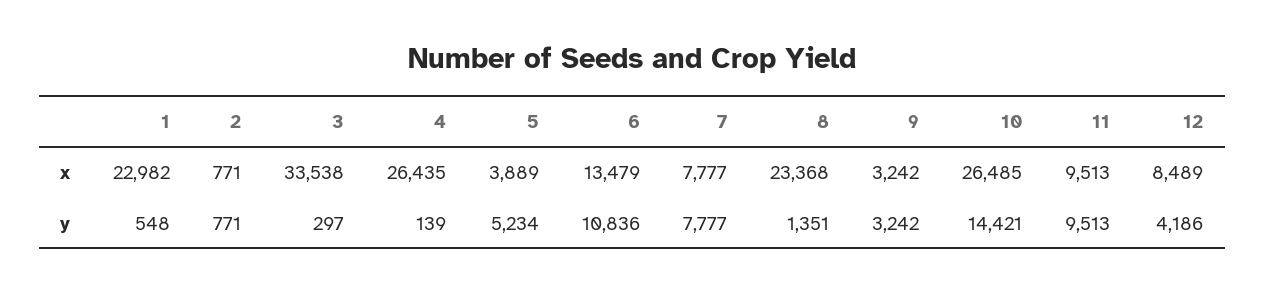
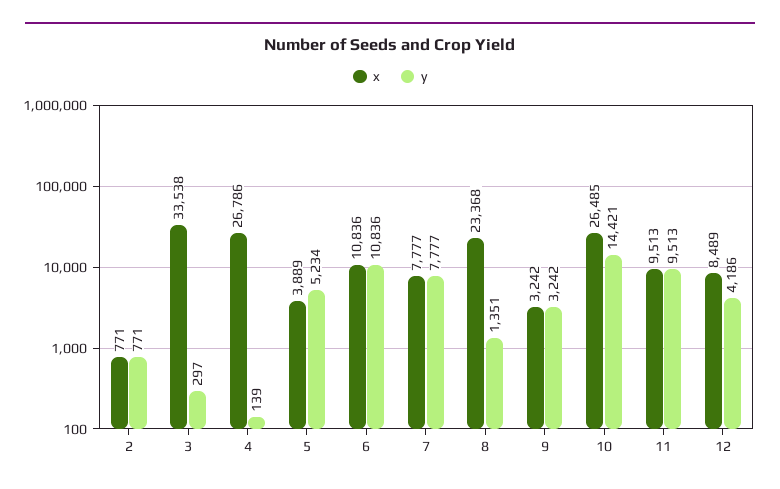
x, 1: 22982 -> none
x, 4: 26435 -> 26786
x, 6: 13479 -> 10836
y, 1: 548 -> none

